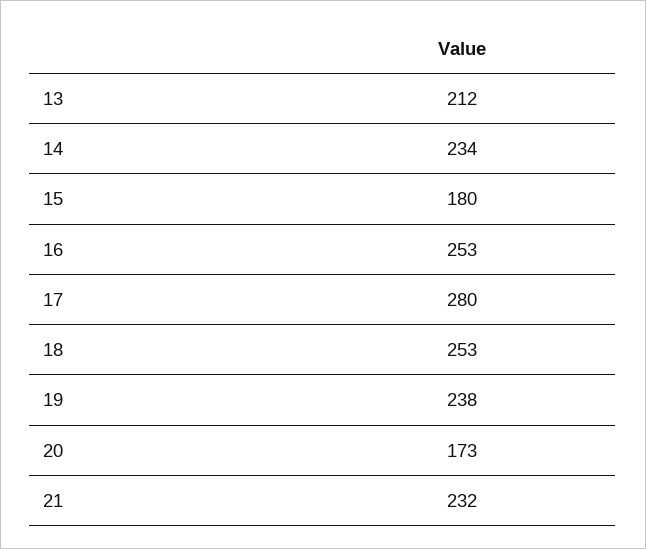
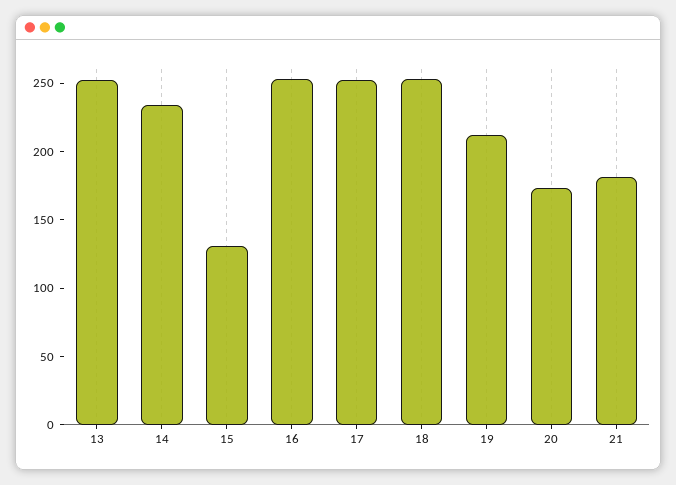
13: 212 -> 250
15: 180 -> 130
17: 280 -> 250
19: 238 -> 210
21: 232 -> 180

